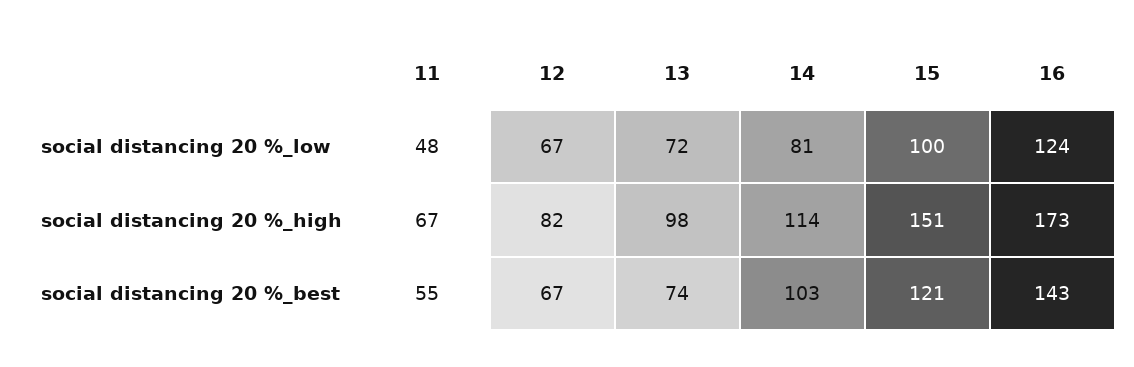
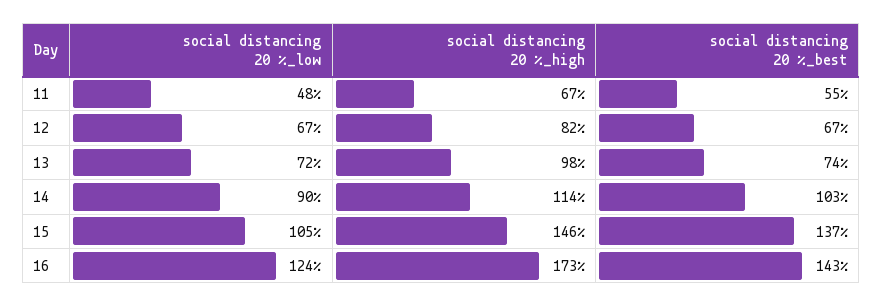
14, social distancing 20 %_low: 81 -> 90
15, social distancing 20 %_low: 100 -> 105
15, social distancing 20 %_high: 151 -> 146
15, social distancing 20 %_best: 121 -> 137

